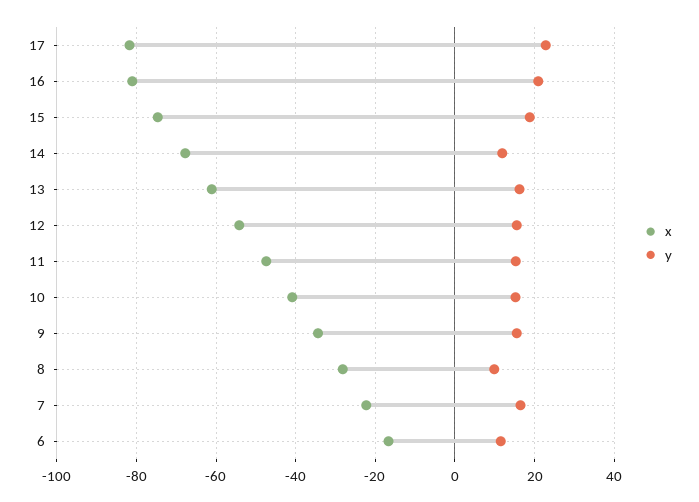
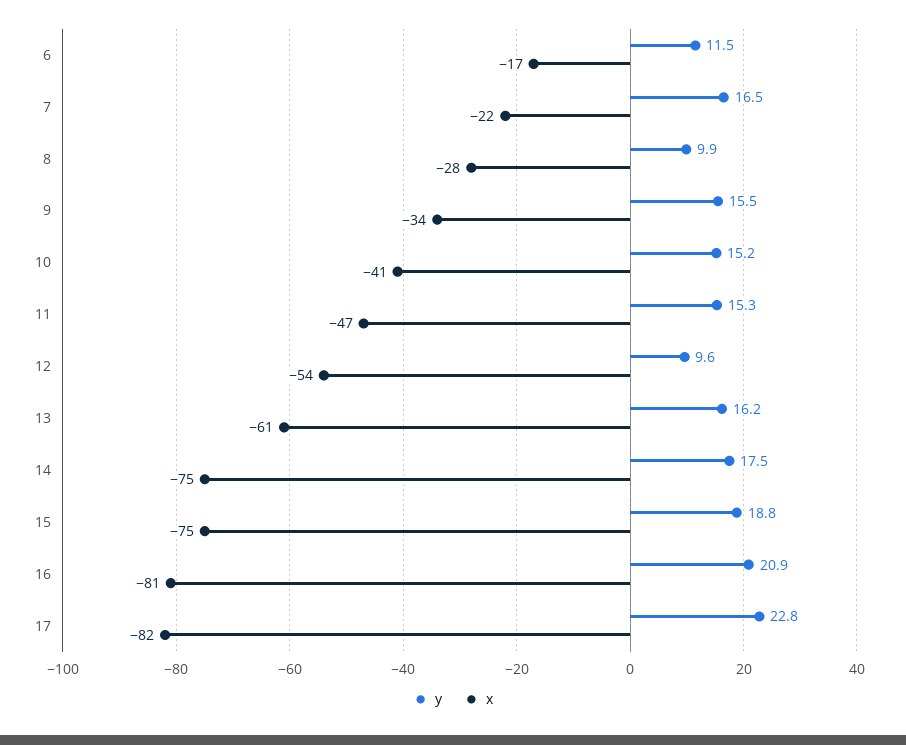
x, 14: -68 -> -75
y, 14: 12 -> 17.5
y, 12: 16 -> 9.6

